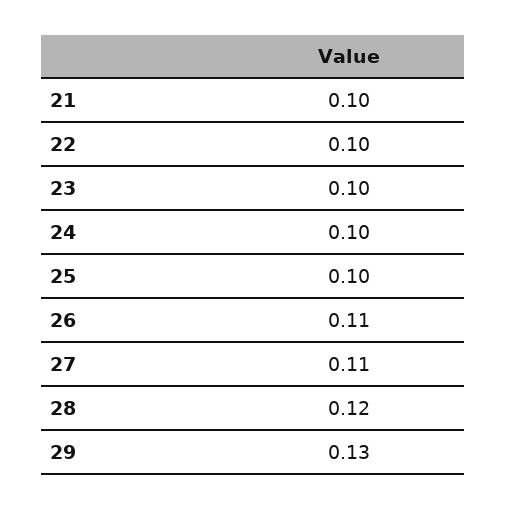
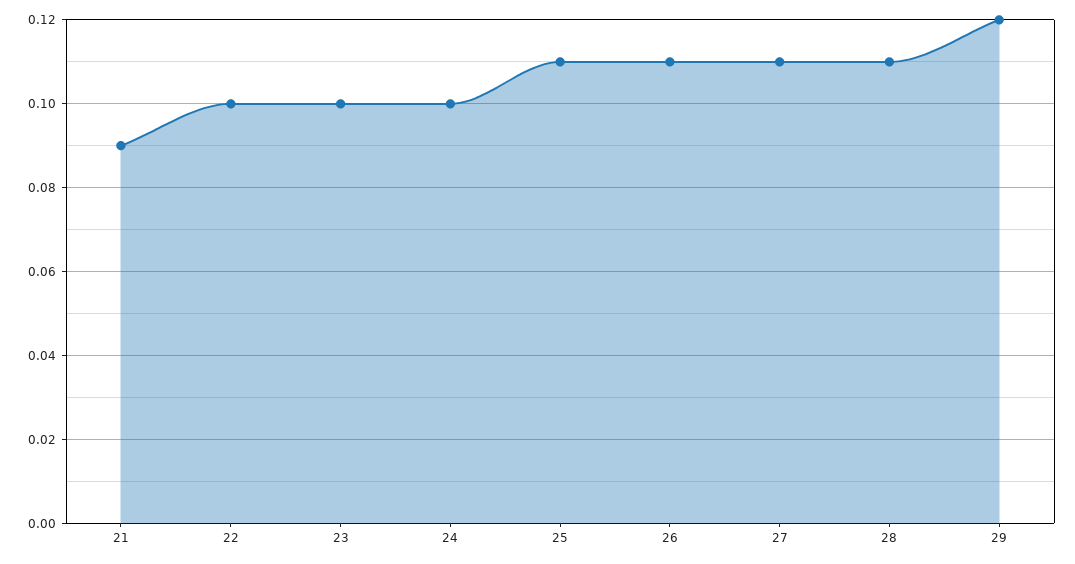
21: 0.1 -> 0.09
25: 0.1 -> 0.11
28: 0.12 -> 0.11
29: 0.13 -> 0.12

